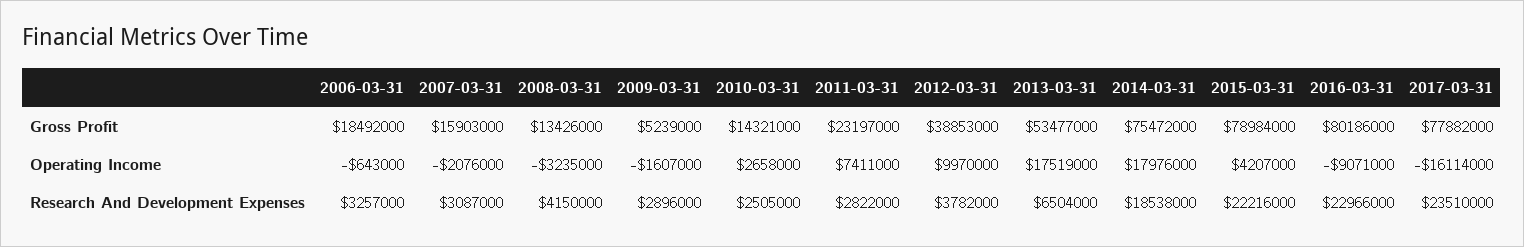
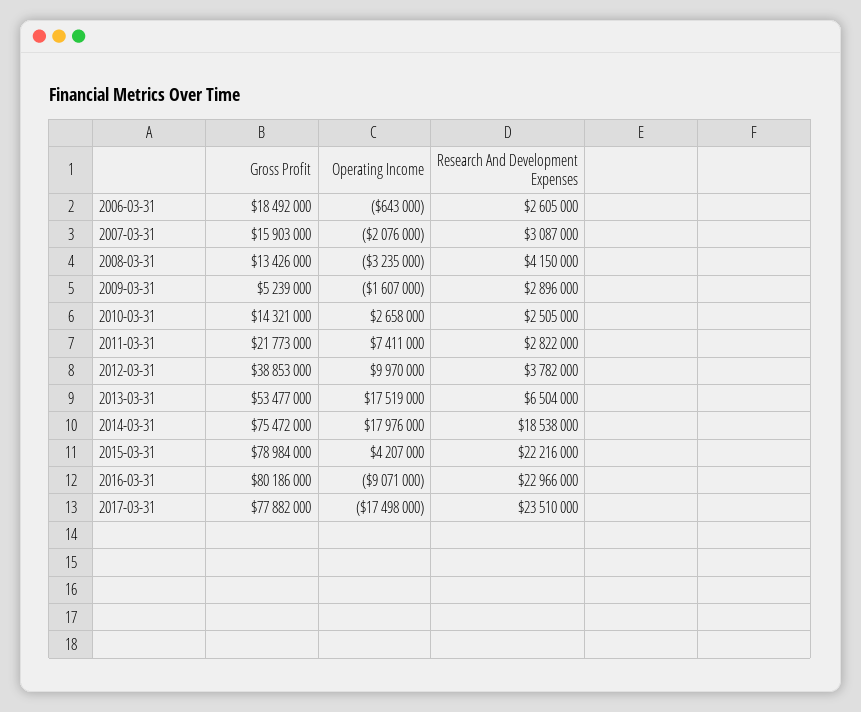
2011-03-31, Gross Profit: 23197000 -> 21773000
2017-03-31, Operating Income: -16114000 -> -17498000
2006-03-31, Research And Development Expenses: 3257000 -> 2605000

